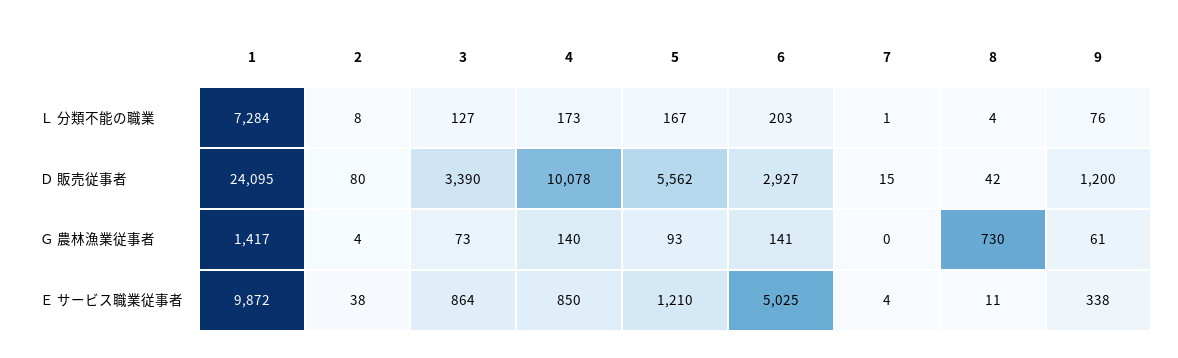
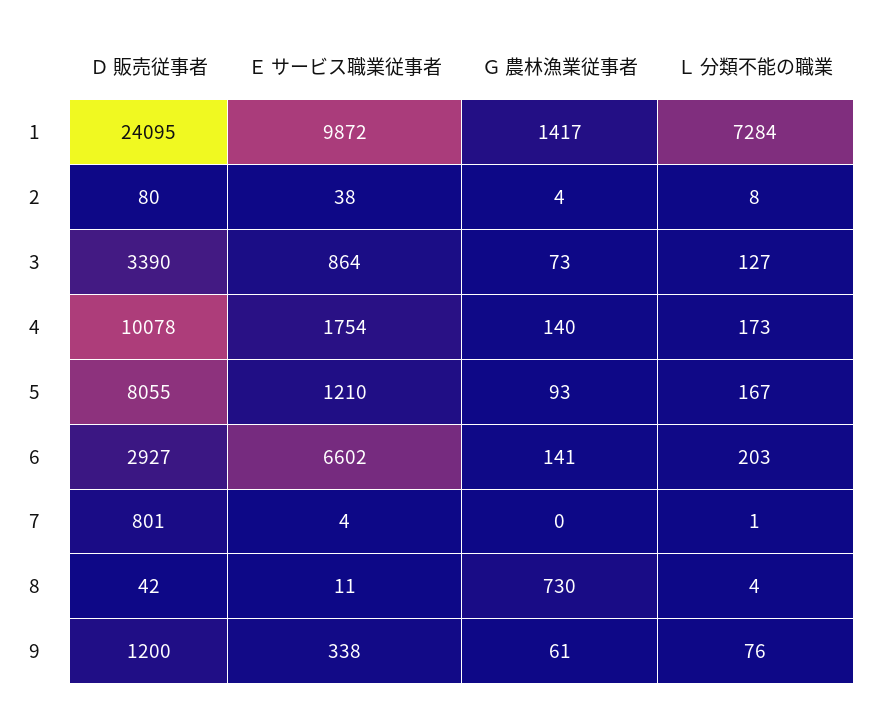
5, Ｄ 販売従事者: 5562 -> 8055
7, Ｄ 販売従事者: 15 -> 801
4, Ｅ サービス職業従事者: 850 -> 1754
6, Ｅ サービス職業従事者: 5025 -> 6602

